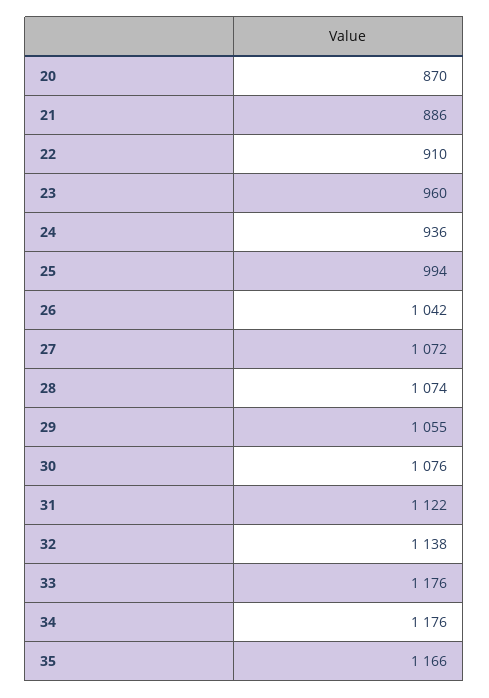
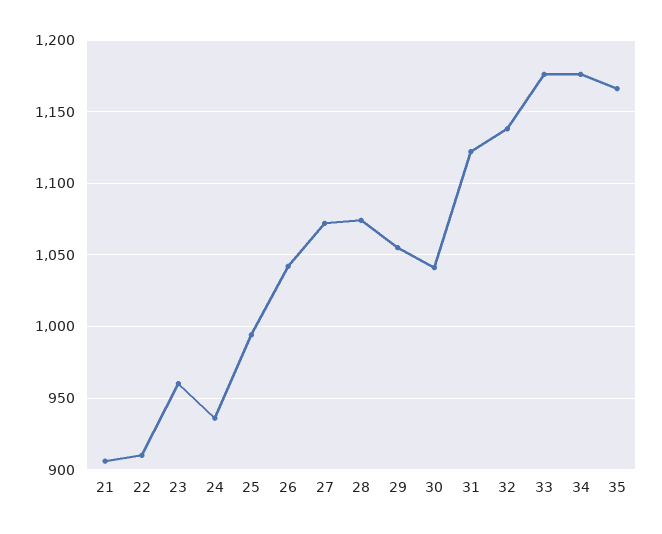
20: 870 -> none
21: 886 -> 905
30: 1076 -> 1040

